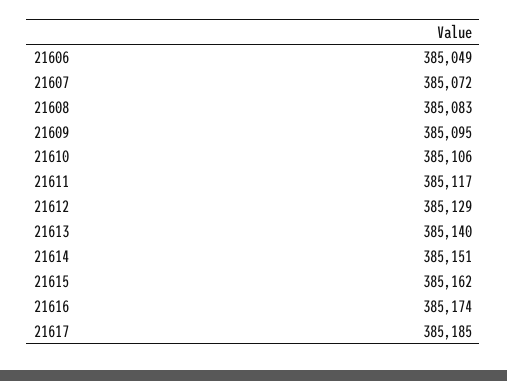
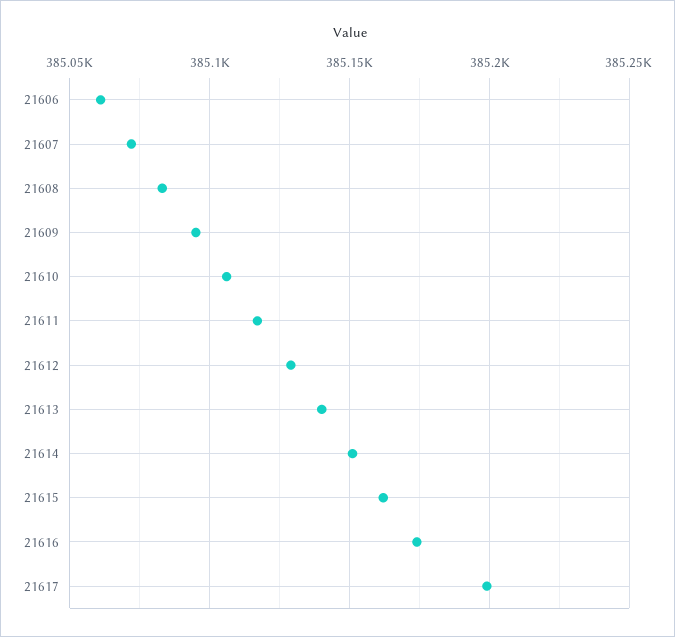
21606: 385049 -> 385060
21617: 385185 -> 385200

